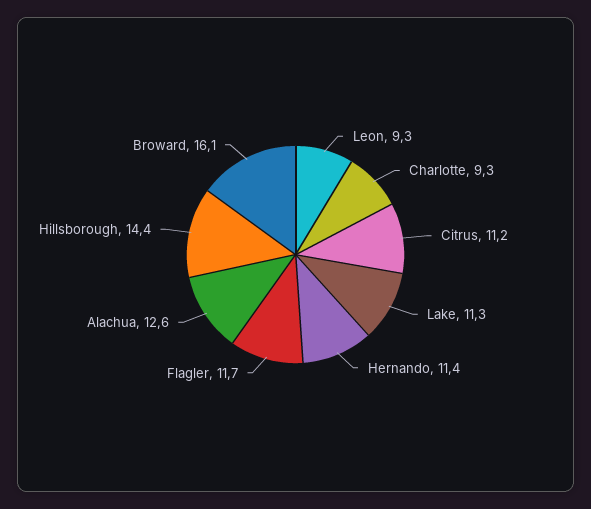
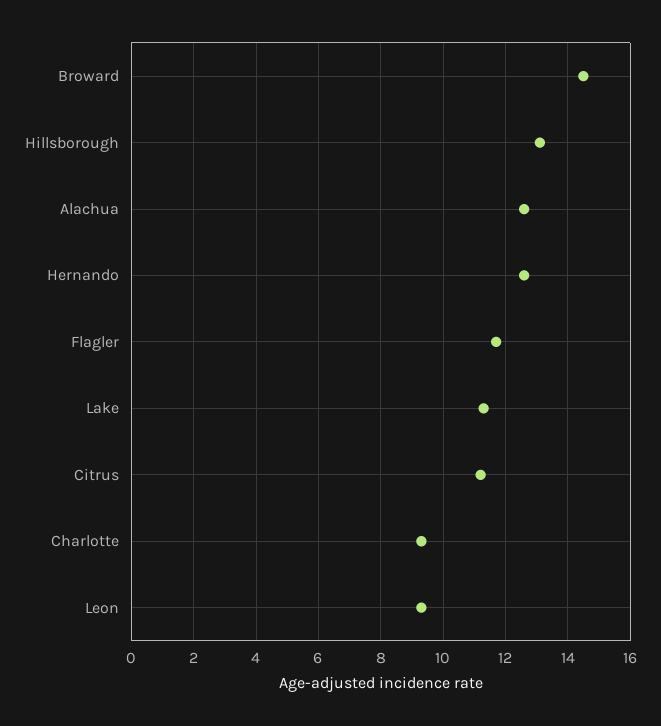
Hernando: 11.4 -> 12.5
Hillsborough: 14.4 -> 13
Broward: 16.1 -> 14.5

